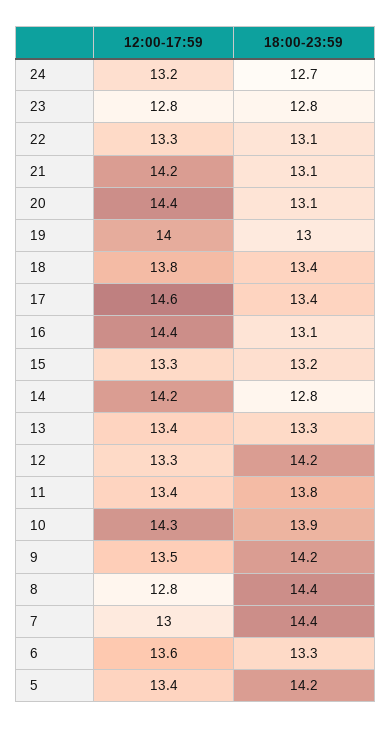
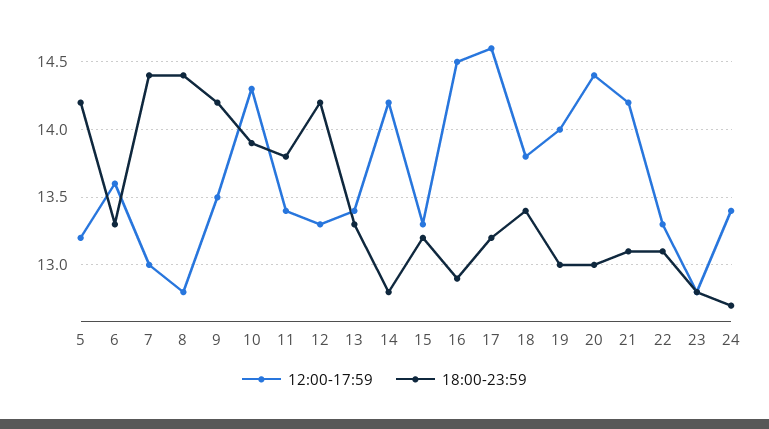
12:00-17:59, 24: 13.2 -> 13.4
18:00-23:59, 20: 13.1 -> 13
18:00-23:59, 17: 13.4 -> 13.2
12:00-17:59, 16: 14.4 -> 14.5
18:00-23:59, 16: 13.1 -> 12.9
12:00-17:59, 5: 13.4 -> 13.2

